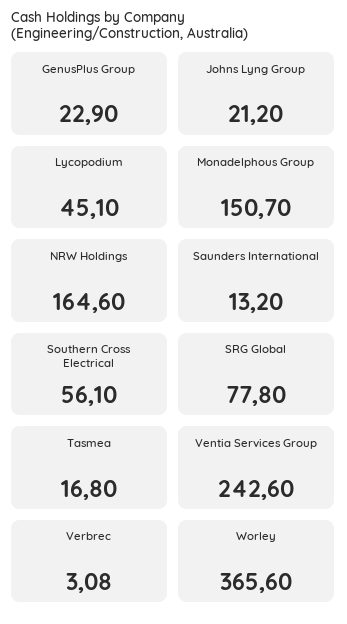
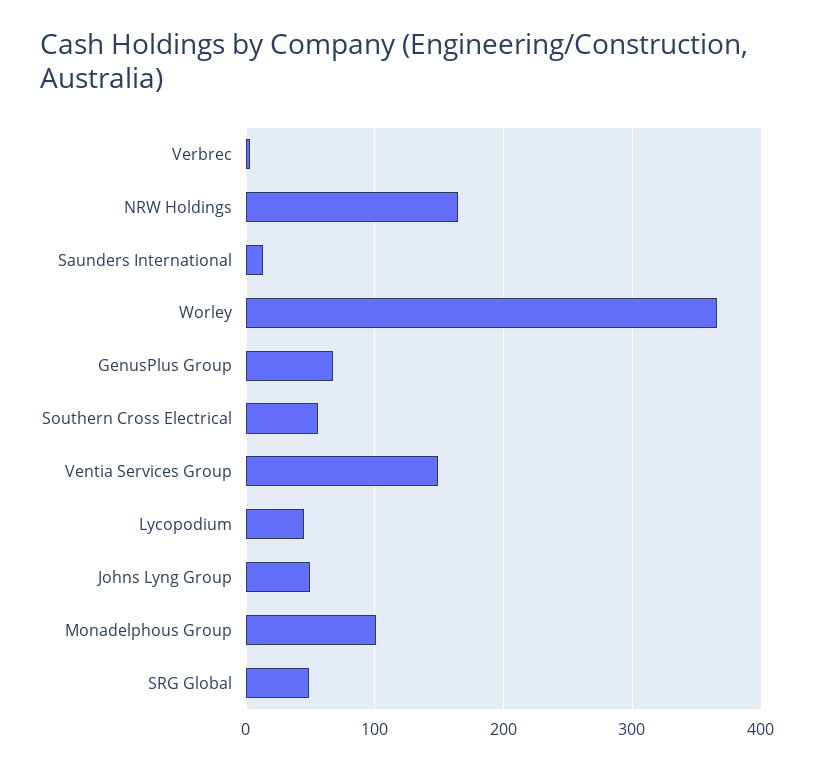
GenusPlus Group: 22.9 -> 70
Johns Lyng Group: 21.2 -> 50
Monadelphous Group: 150.7 -> 100
SRG Global: 77.8 -> 50
Tasmea: 16.8 -> none
Ventia Services Group: 242.6 -> 150

